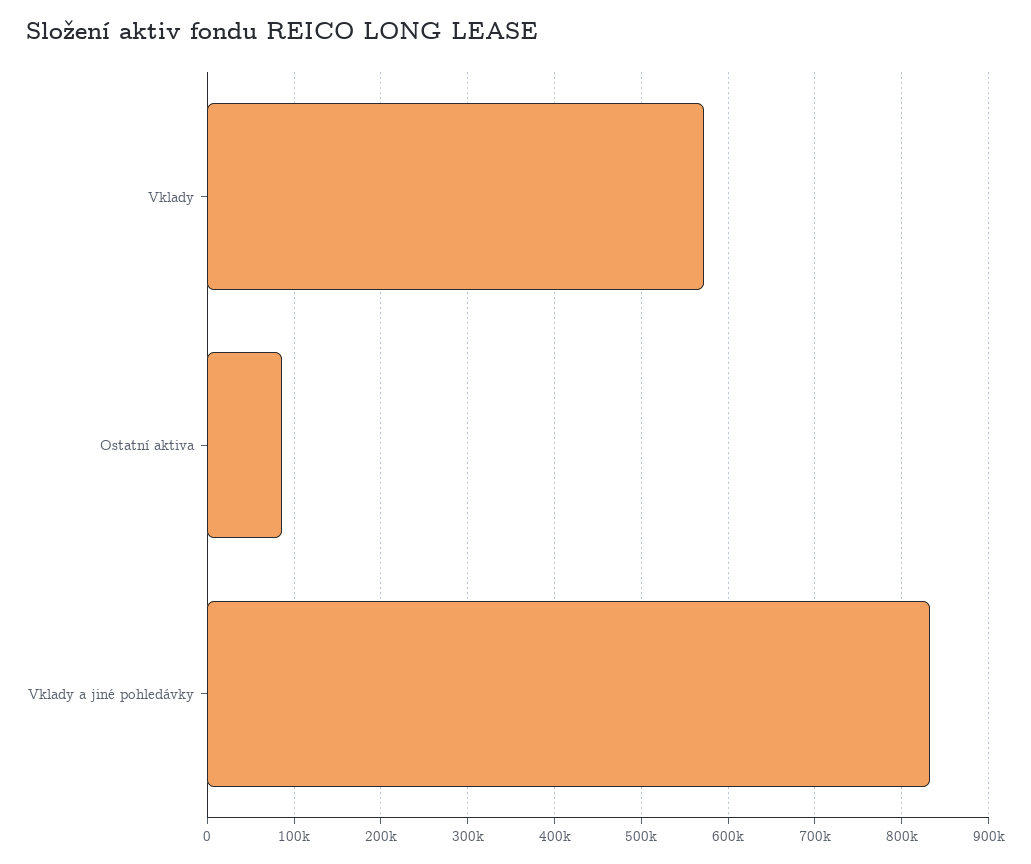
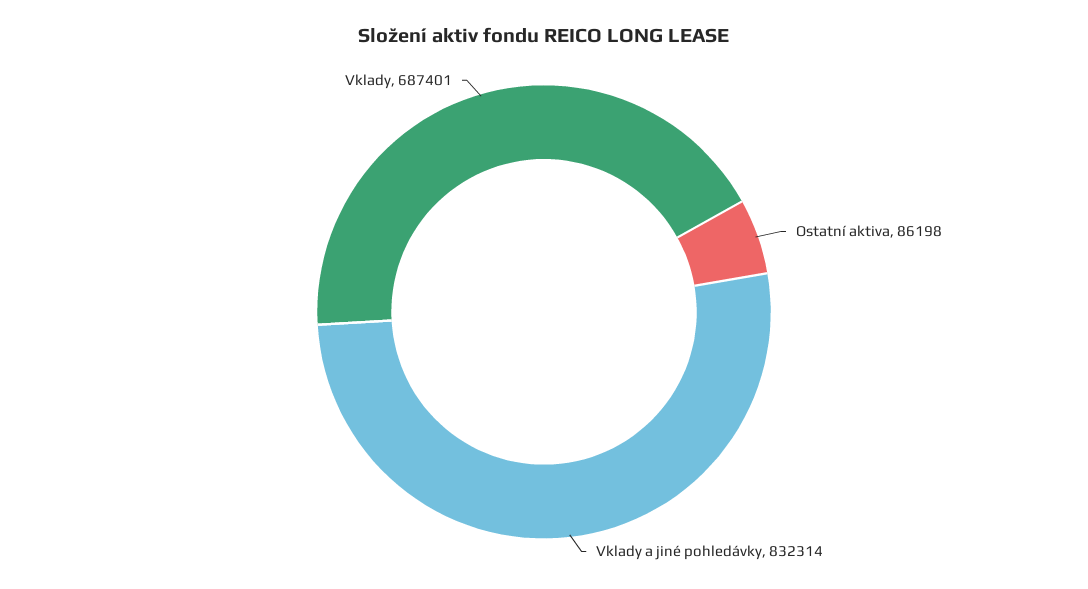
Vklady: 570000 -> 687401

